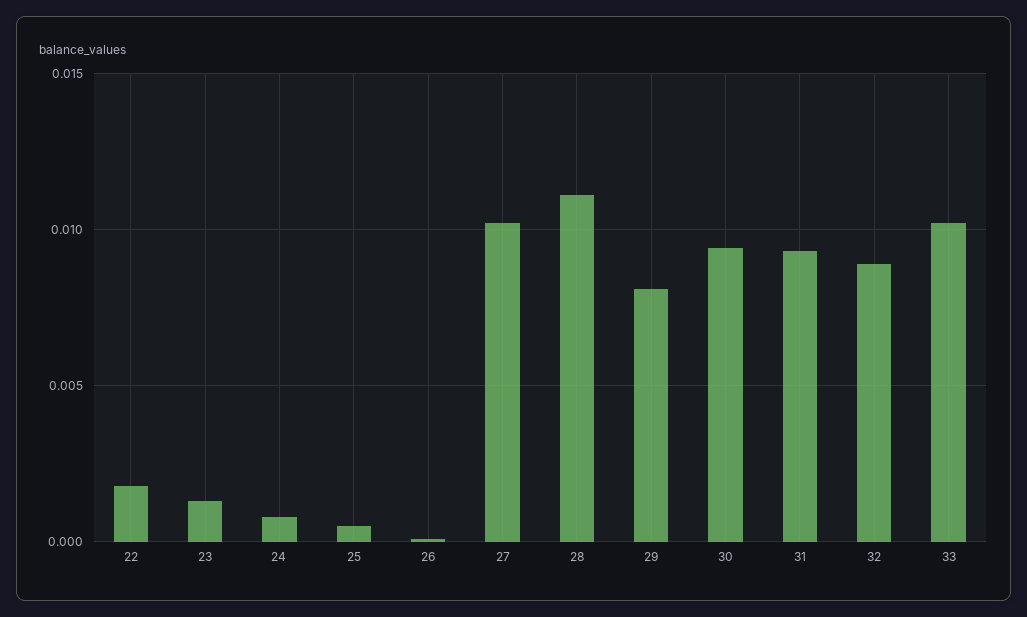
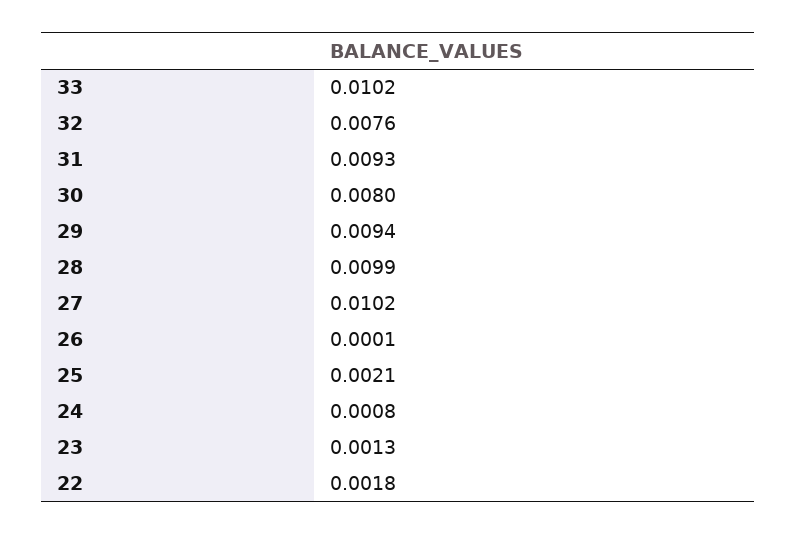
25: 0.0005 -> 0.0021
28: 0.011 -> 0.0099
29: 0.008 -> 0.0094
30: 0.0095 -> 0.008
32: 0.009 -> 0.0076

